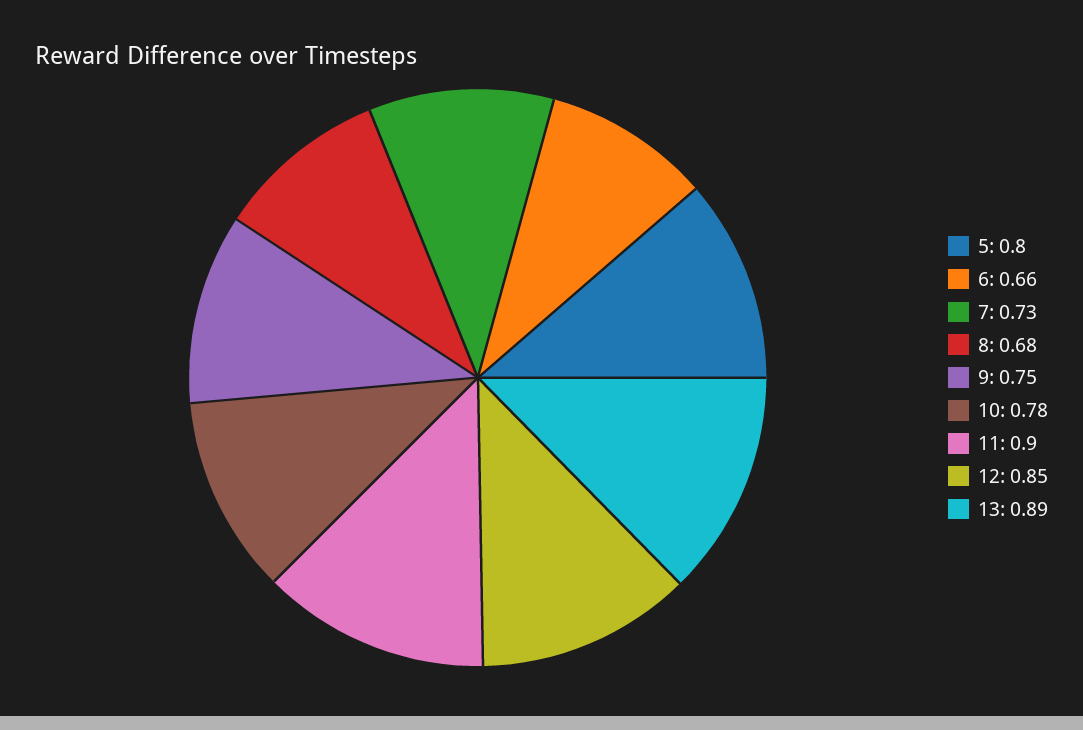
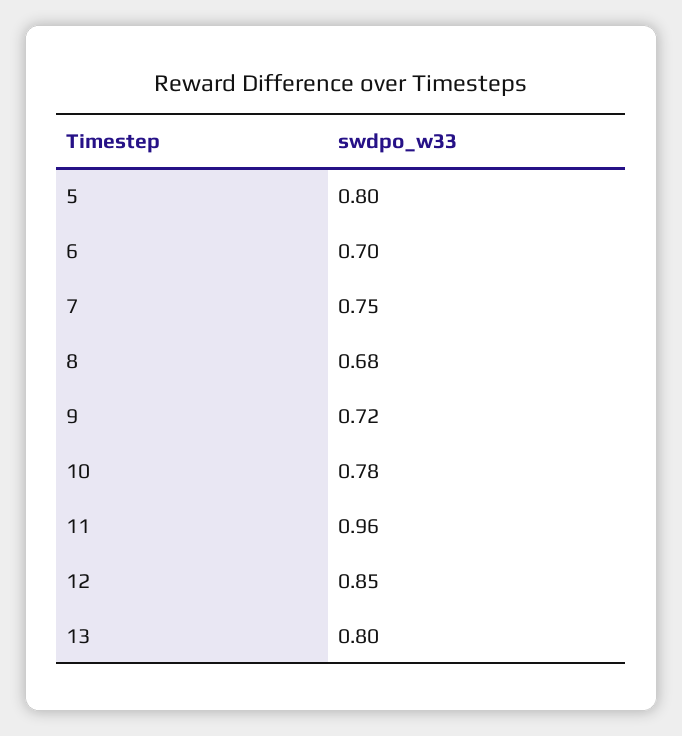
6: 0.66 -> 0.7
7: 0.73 -> 0.75
9: 0.75 -> 0.72
11: 0.9 -> 0.96
13: 0.89 -> 0.8

